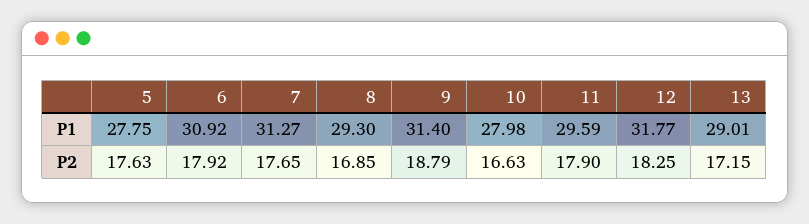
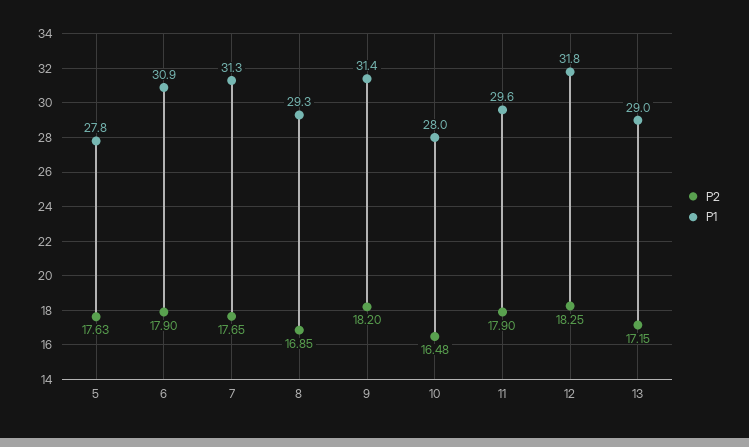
P2, 6: 17.92 -> 17.9
P2, 9: 18.79 -> 18.2
P2, 10: 16.63 -> 16.48

